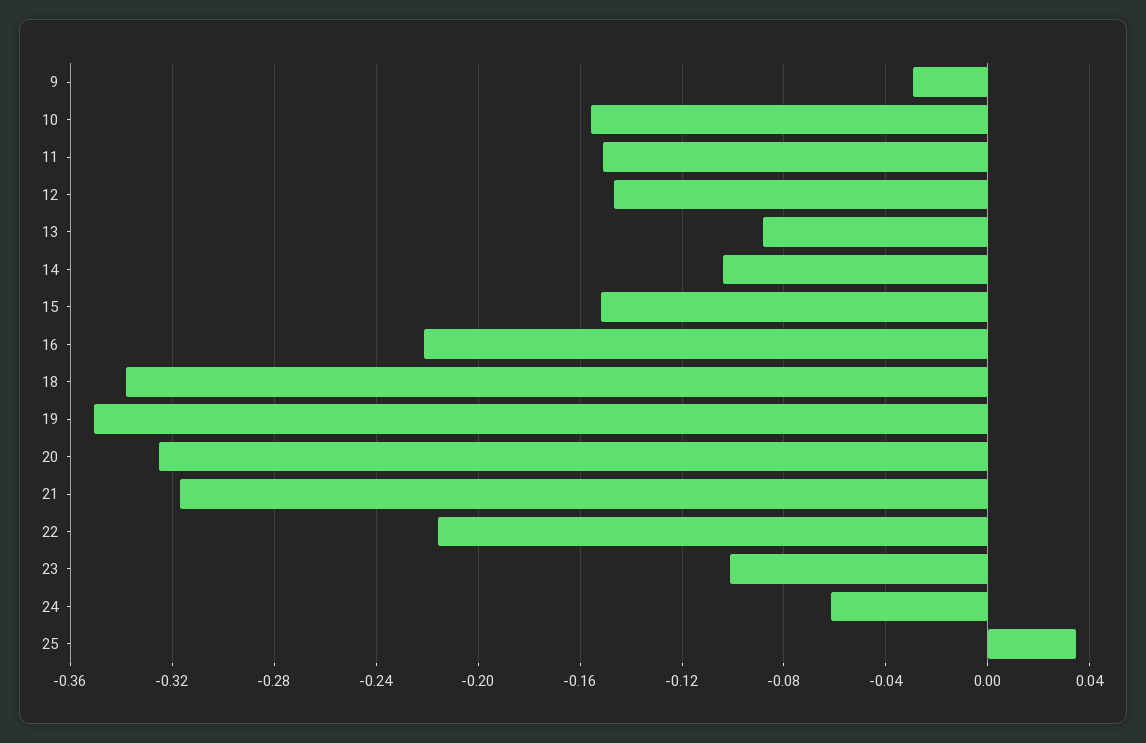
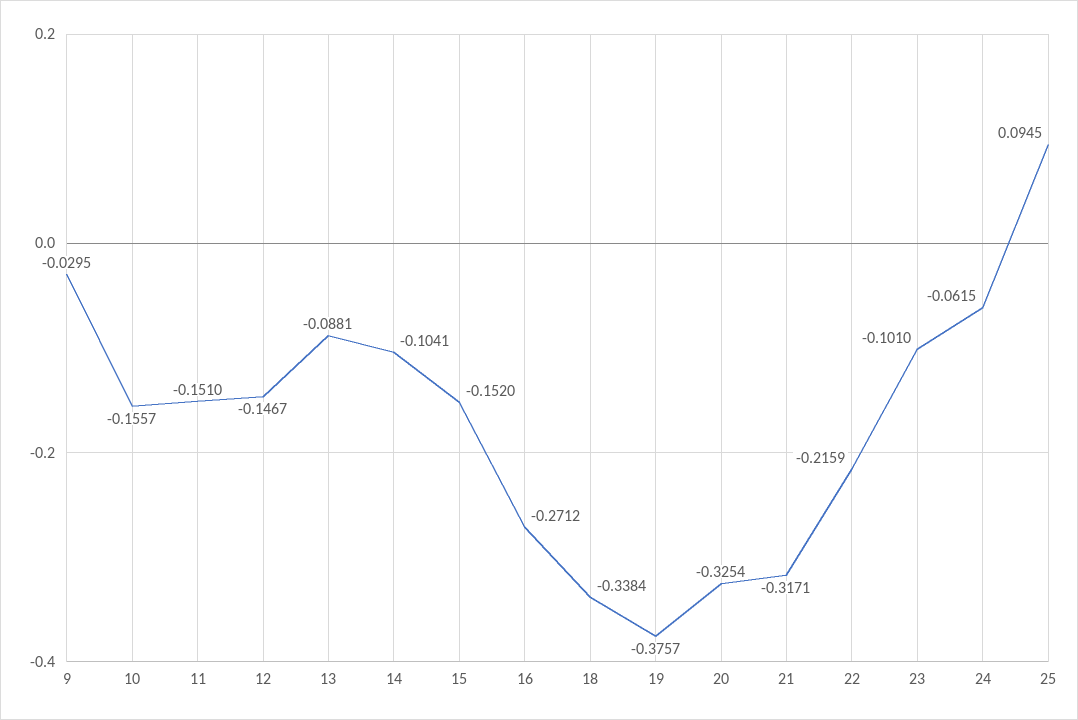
16: -0.22 -> -0.2712
19: -0.35 -> -0.3757
25: 0.035 -> 0.0945

